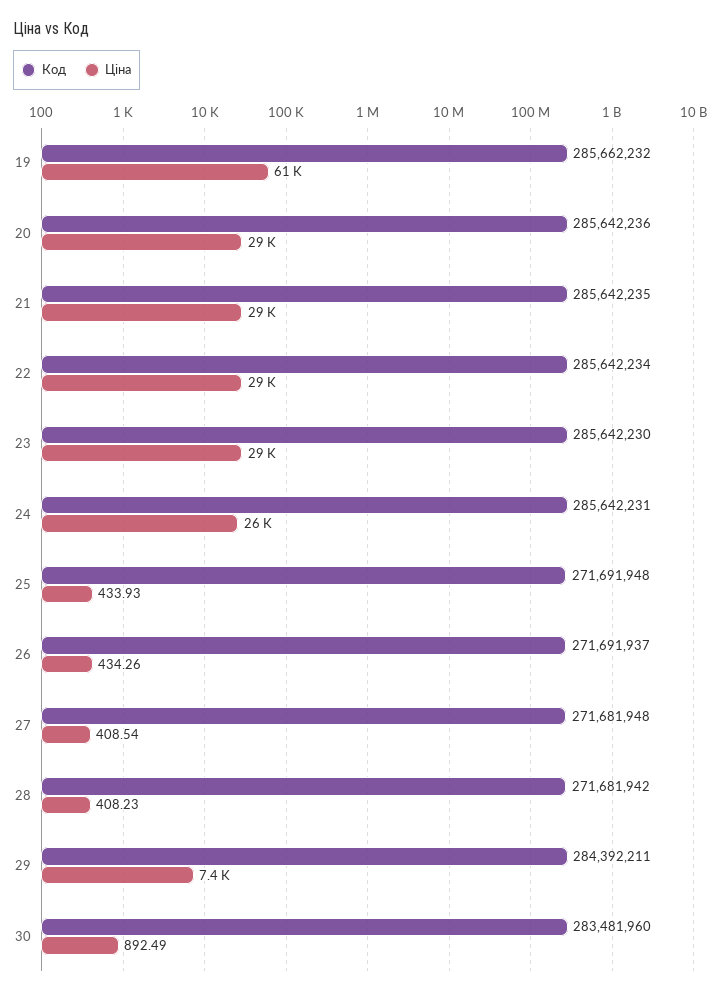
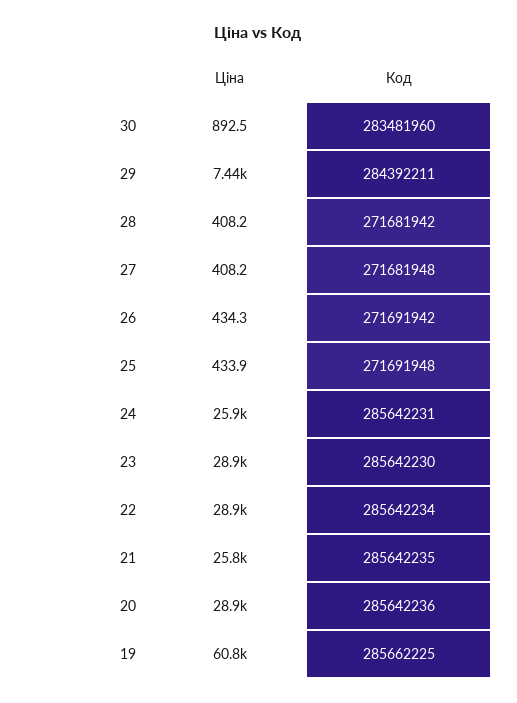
Код, 19: 285662232 -> 285662225
Ціна, 21: 29000 -> 25800
Код, 26: 271691937 -> 271691942
Ціна, 27: 408.54 -> 408.2

